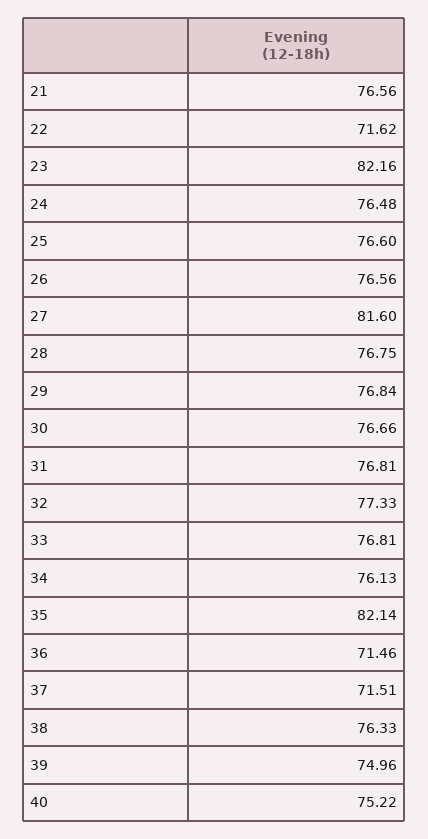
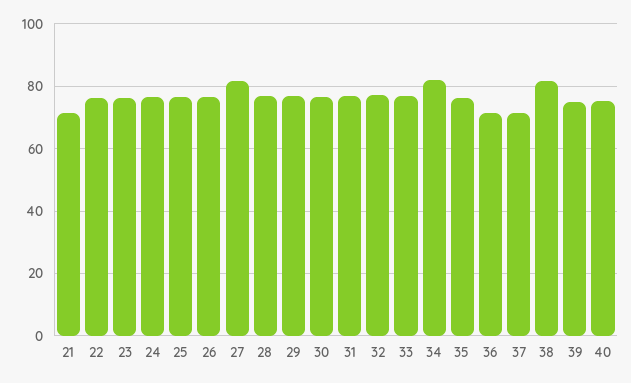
21: 76.56 -> 72
22: 71.62 -> 76
23: 82.16 -> 76
34: 76.13 -> 82
35: 82.14 -> 76
38: 76.33 -> 82

